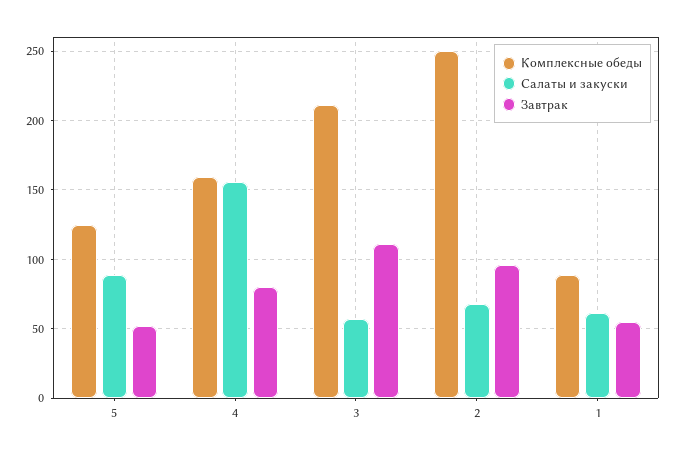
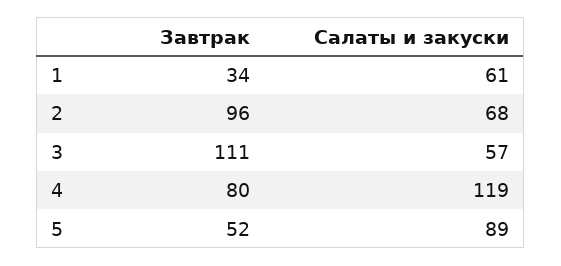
Комплексные обеды, 5: 125 -> none
Комплексные обеды, 4: 160 -> none
Салаты и закуски, 4: 155 -> 119
Комплексные обеды, 3: 210 -> none
Комплексные обеды, 2: 250 -> none
Комплексные обеды, 1: 90 -> none
Завтрак, 1: 55 -> 34

